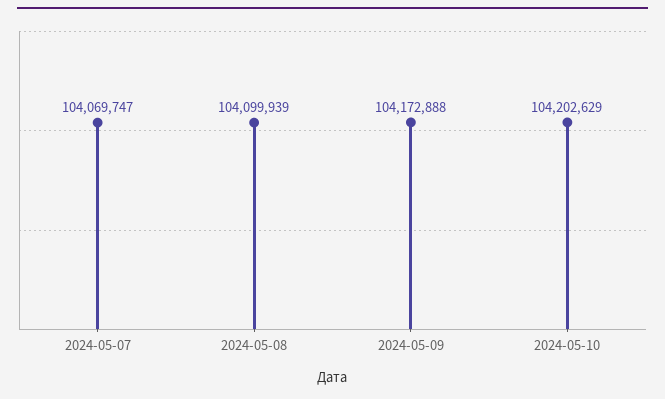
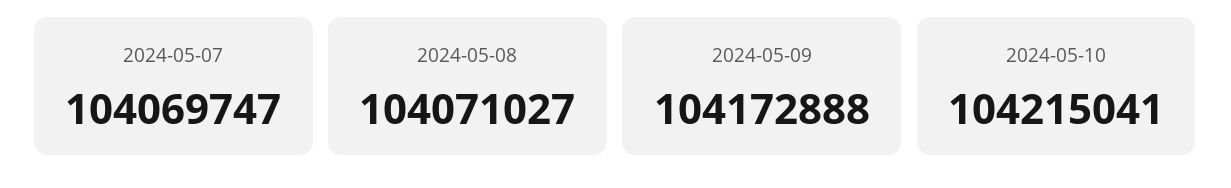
2024-05-08: 104099939 -> 104071027
2024-05-10: 104202629 -> 104215041

